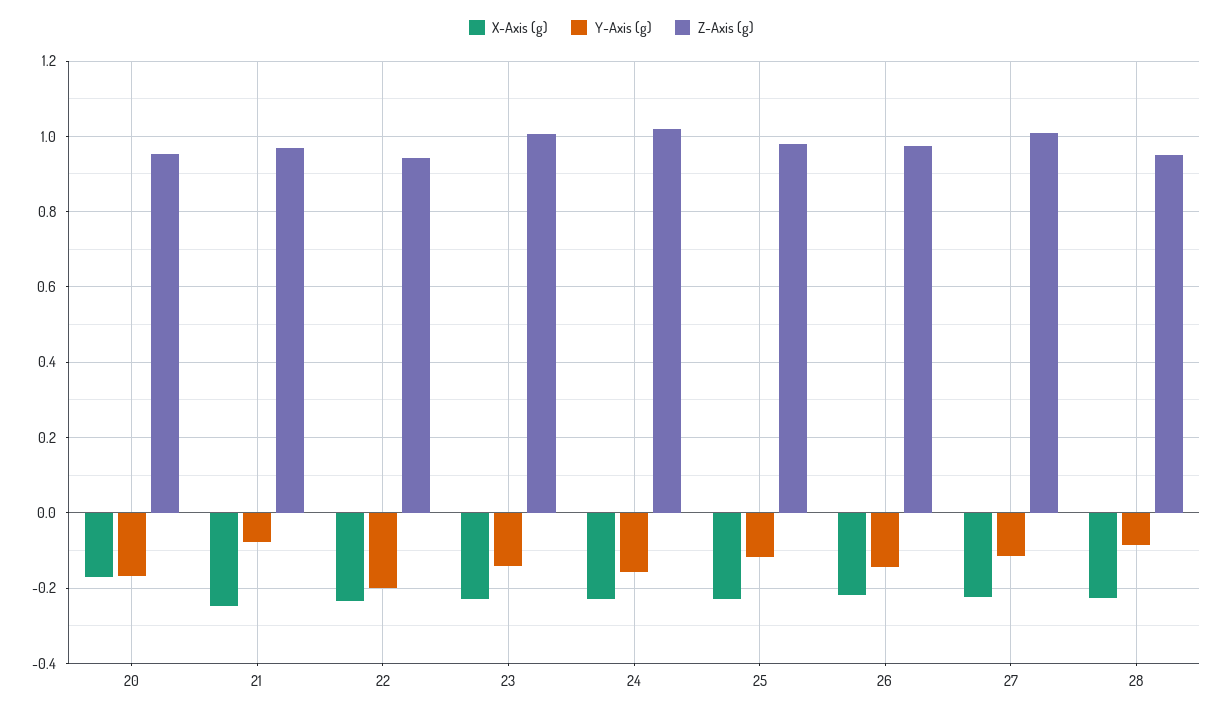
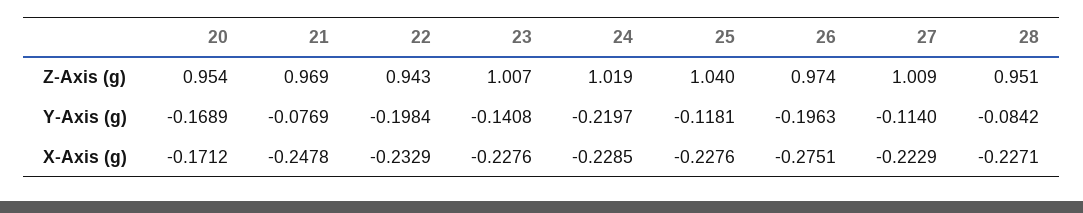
Y-Axis (g), 24: -0.16 -> -0.2197
Z-Axis (g), 25: 0.98 -> 1.04
X-Axis (g), 26: -0.22 -> -0.2751
Y-Axis (g), 26: -0.14 -> -0.1963

